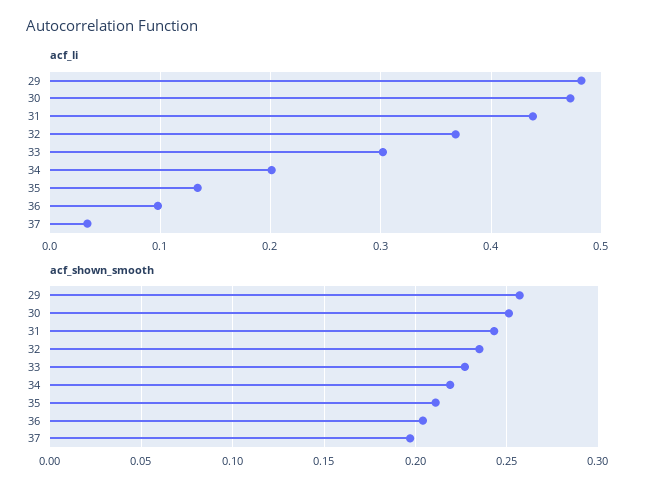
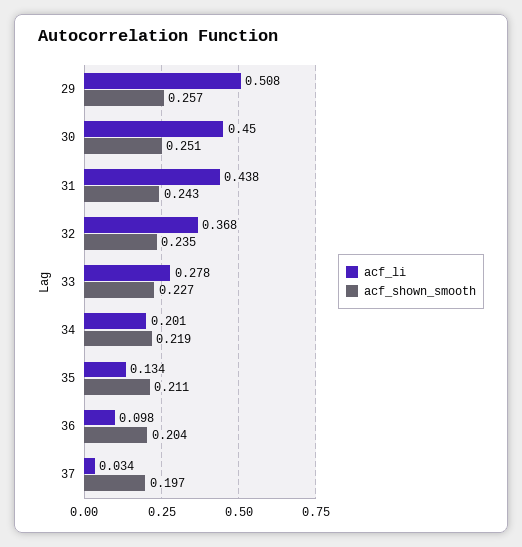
acf_li, 29: 0.48 -> 0.508
acf_li, 30: 0.47 -> 0.45
acf_li, 33: 0.3 -> 0.278

